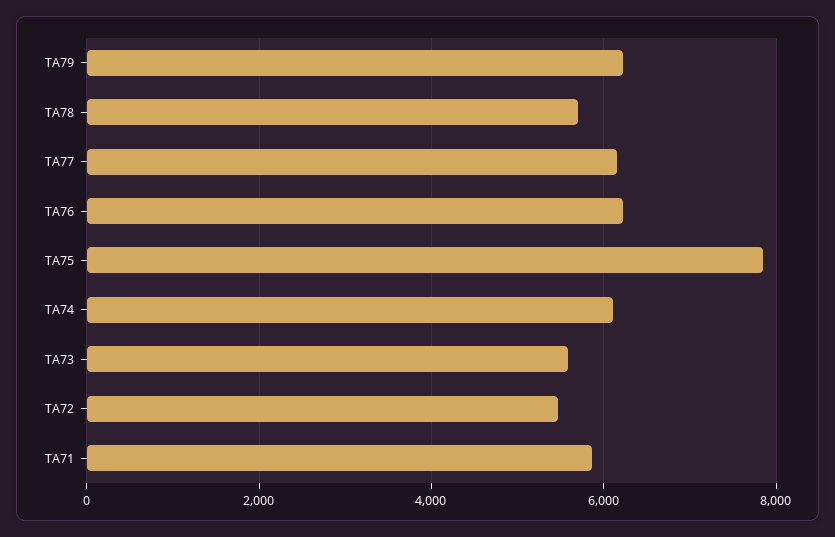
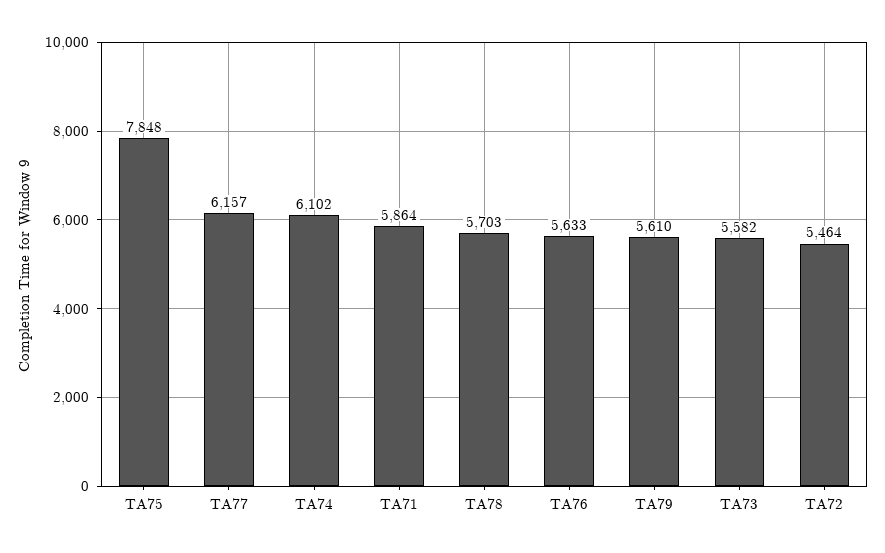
TA79: 6200 -> 5610
TA76: 6200 -> 5633

